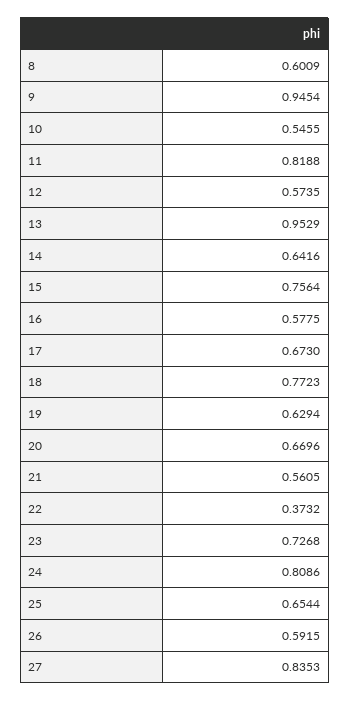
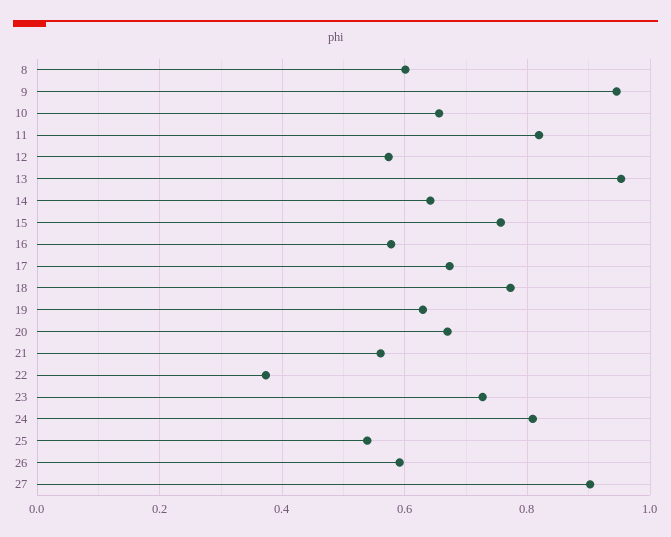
10: 0.5455 -> 0.66
25: 0.6544 -> 0.54
27: 0.8353 -> 0.9

